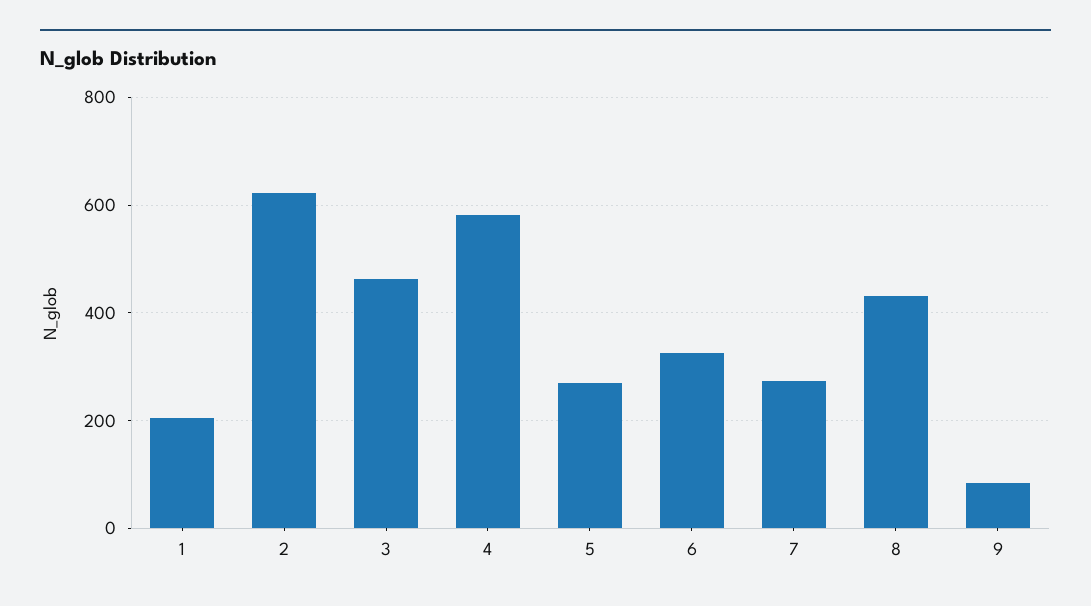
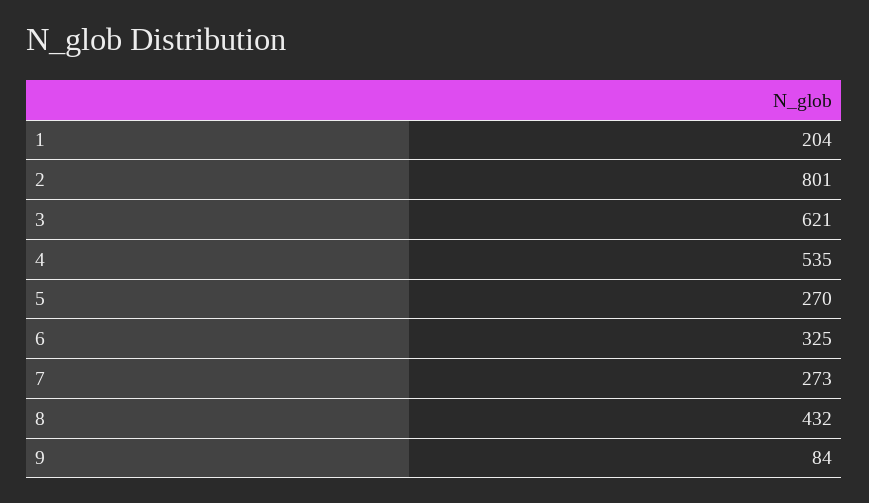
2: 620 -> 801
3: 460 -> 621
4: 580 -> 535

